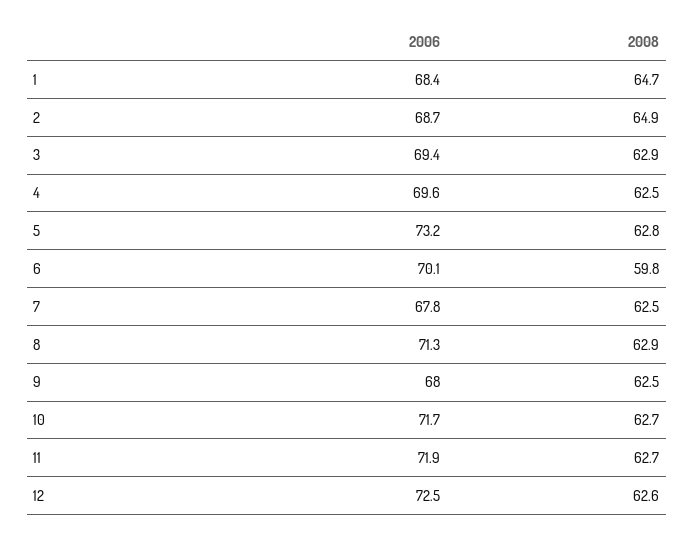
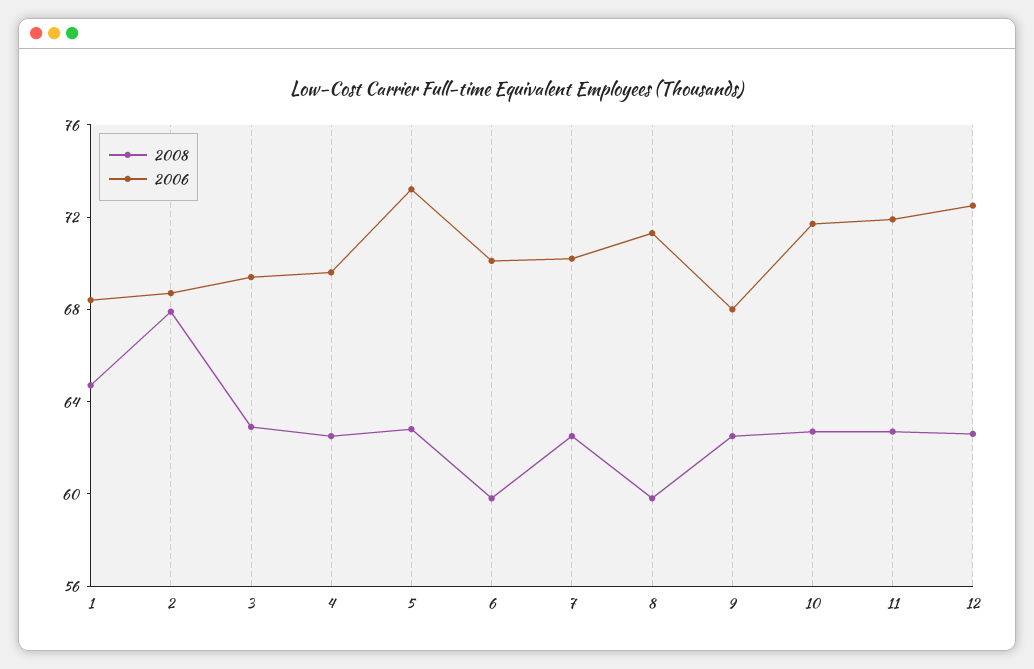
2008, 2: 64.9 -> 68
2006, 7: 67.8 -> 70
2008, 8: 62.9 -> 60

